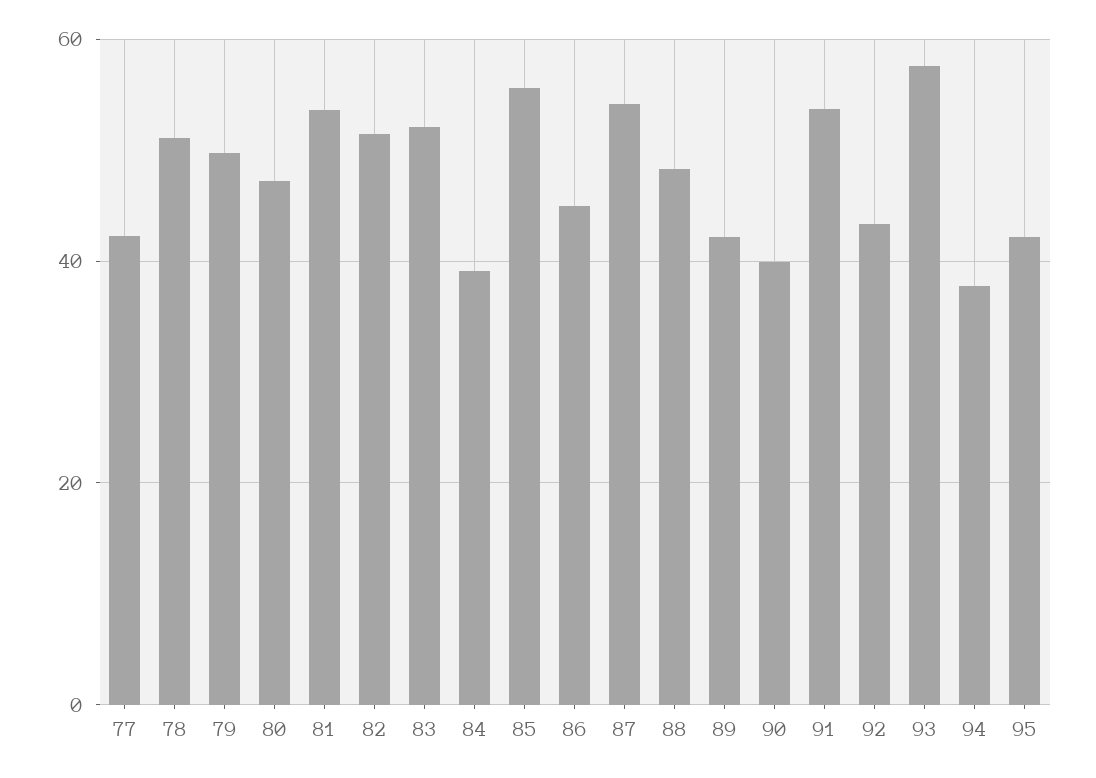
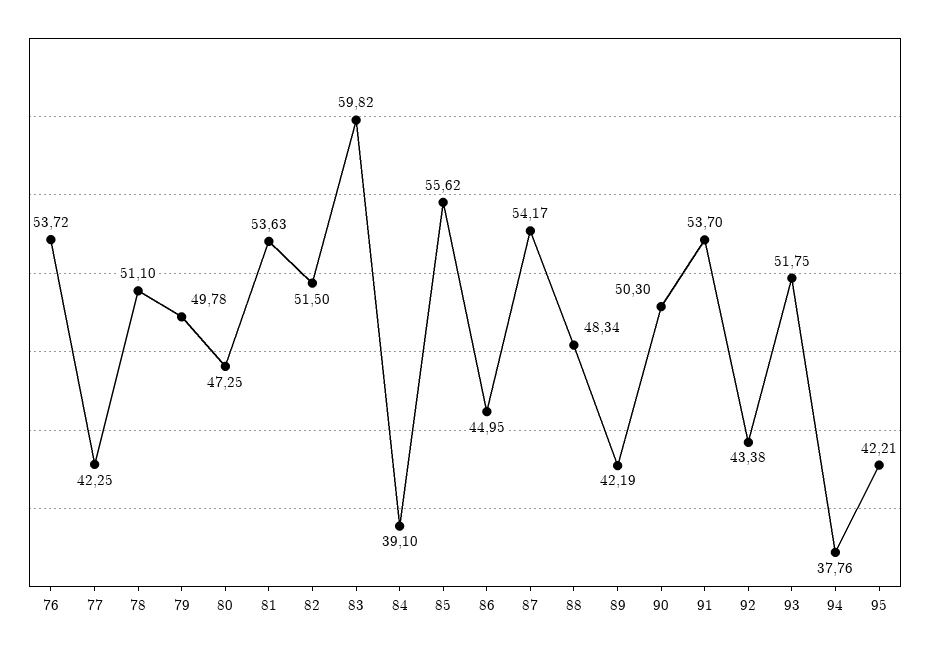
83: 52 -> 59.82
90: 40 -> 50.3
93: 58 -> 51.75
76: none -> 53.72

